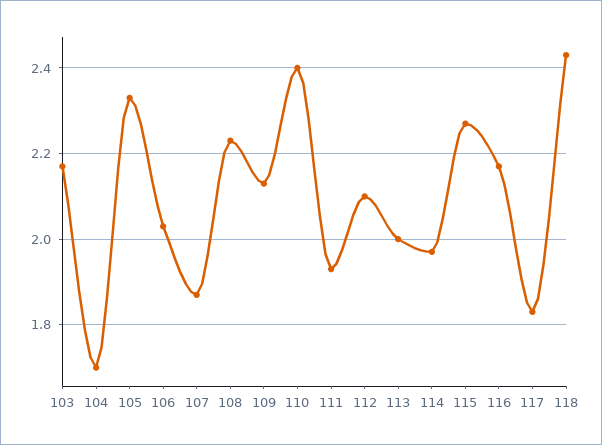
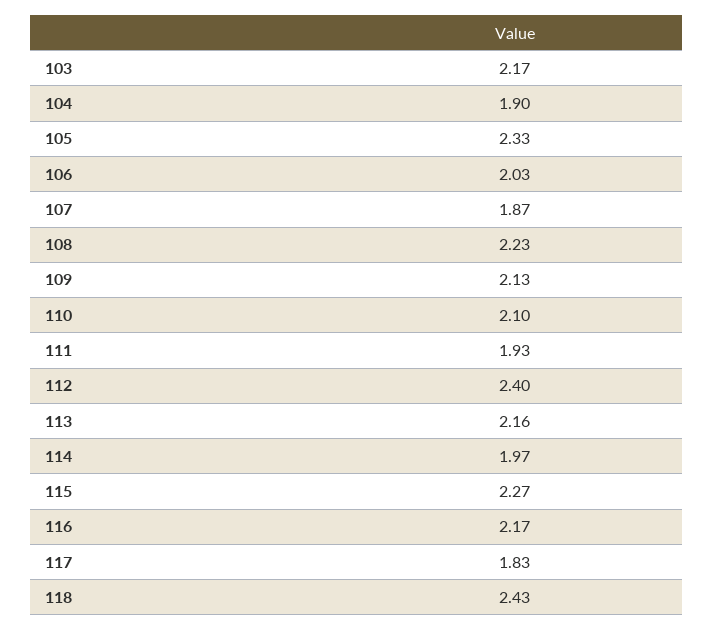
104: 1.7 -> 1.9
110: 2.4 -> 2.1
112: 2.1 -> 2.4
113: 2 -> 2.16

